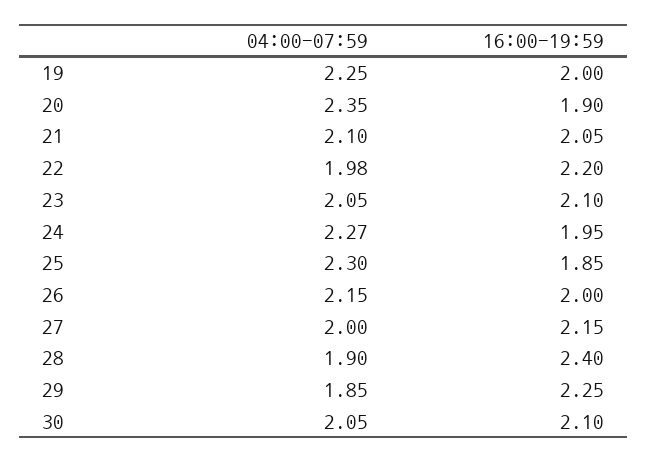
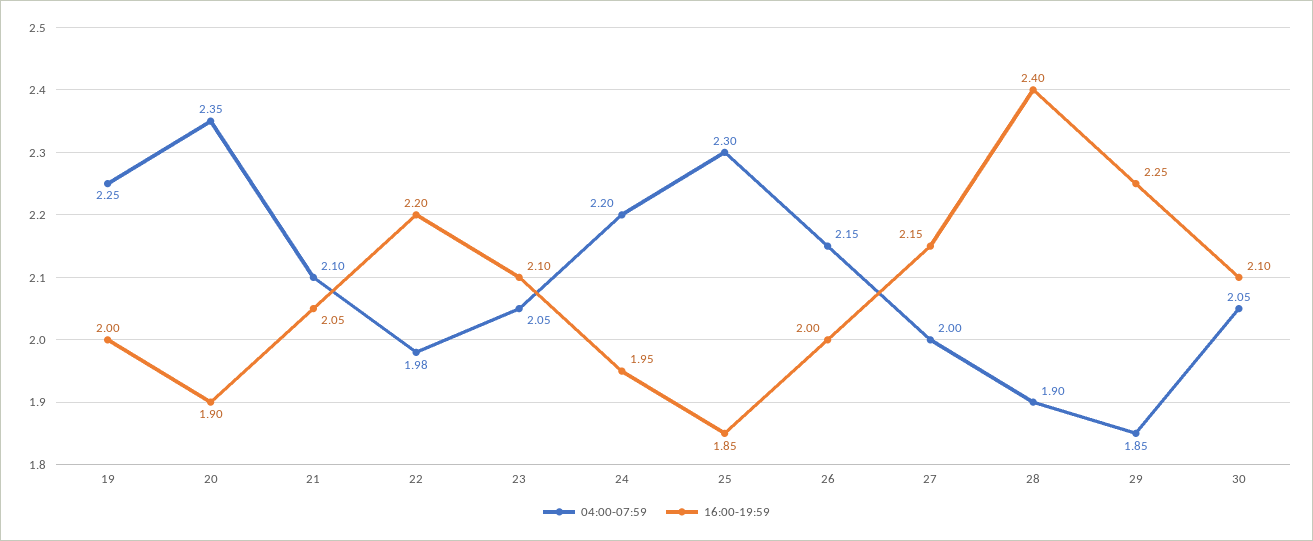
04:00-07:59, 24: 2.27 -> 2.2

